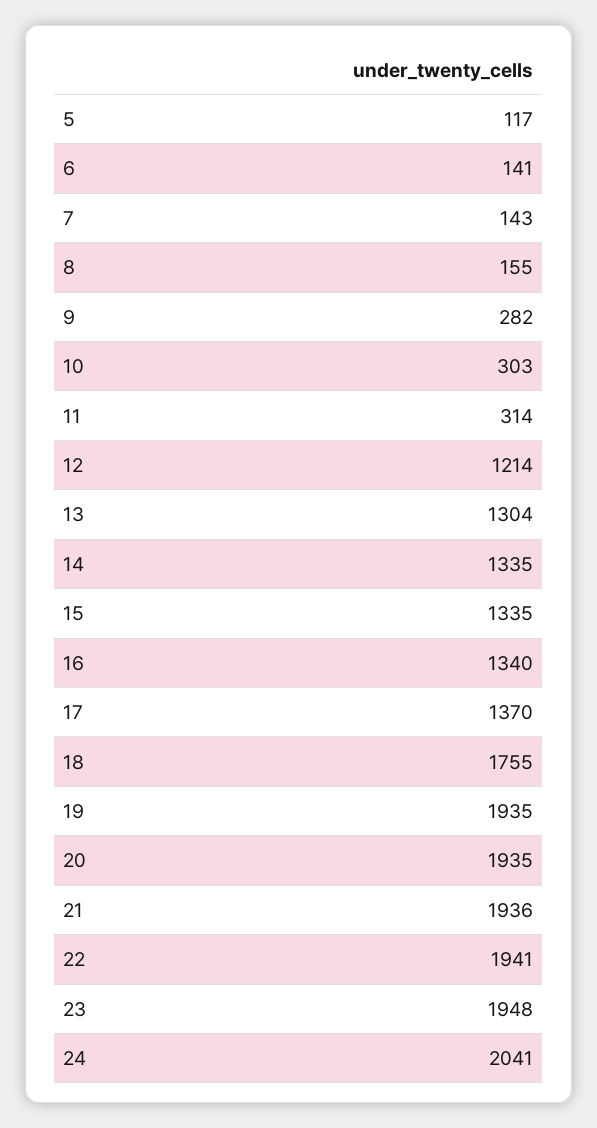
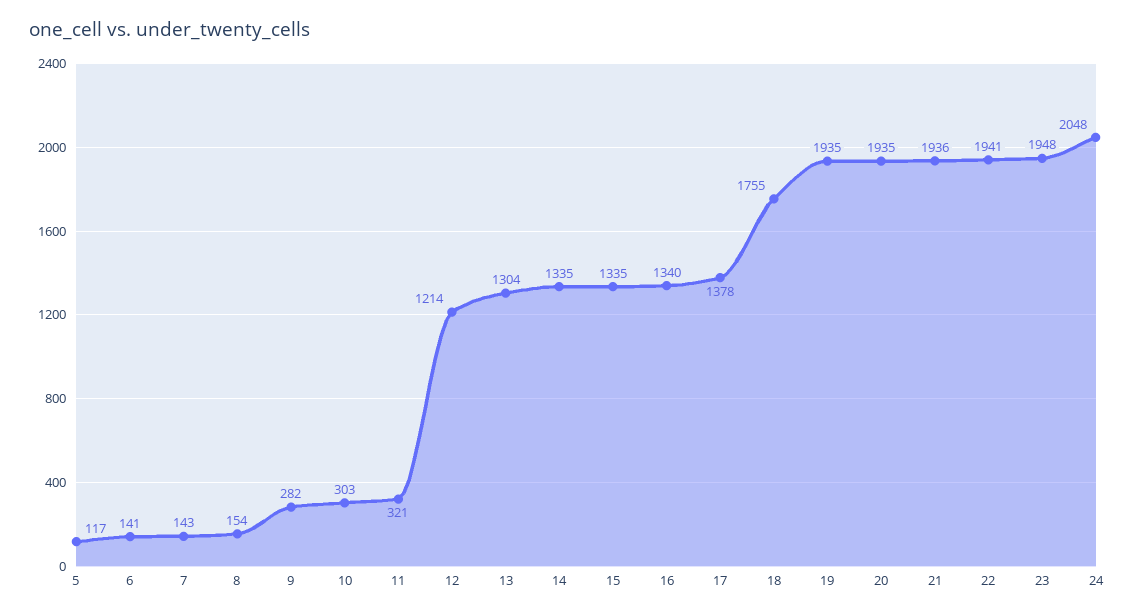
8: 155 -> 154
11: 314 -> 321
17: 1370 -> 1378
24: 2041 -> 2048

